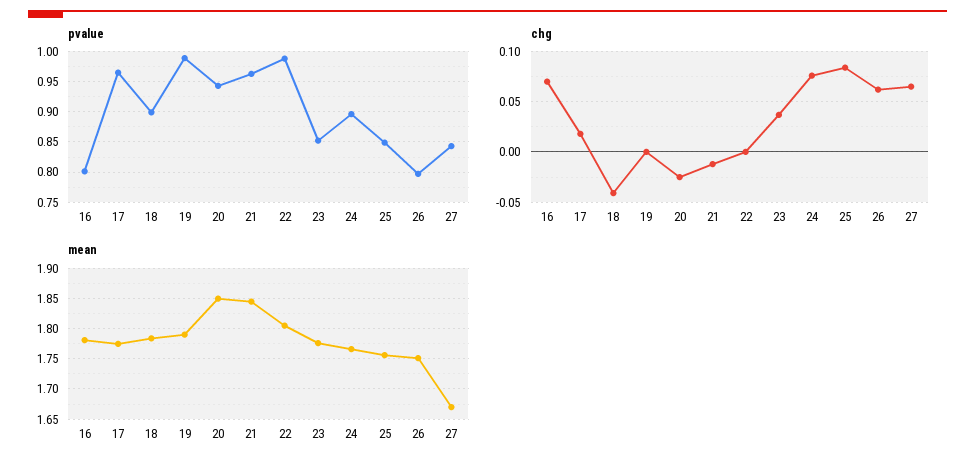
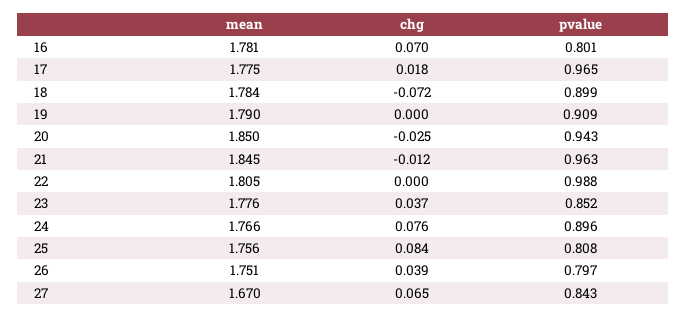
pvalue, 19: 0.99 -> 0.909
pvalue, 25: 0.85 -> 0.808
chg, 18: -0.04 -> -0.072
chg, 26: 0.06 -> 0.039

